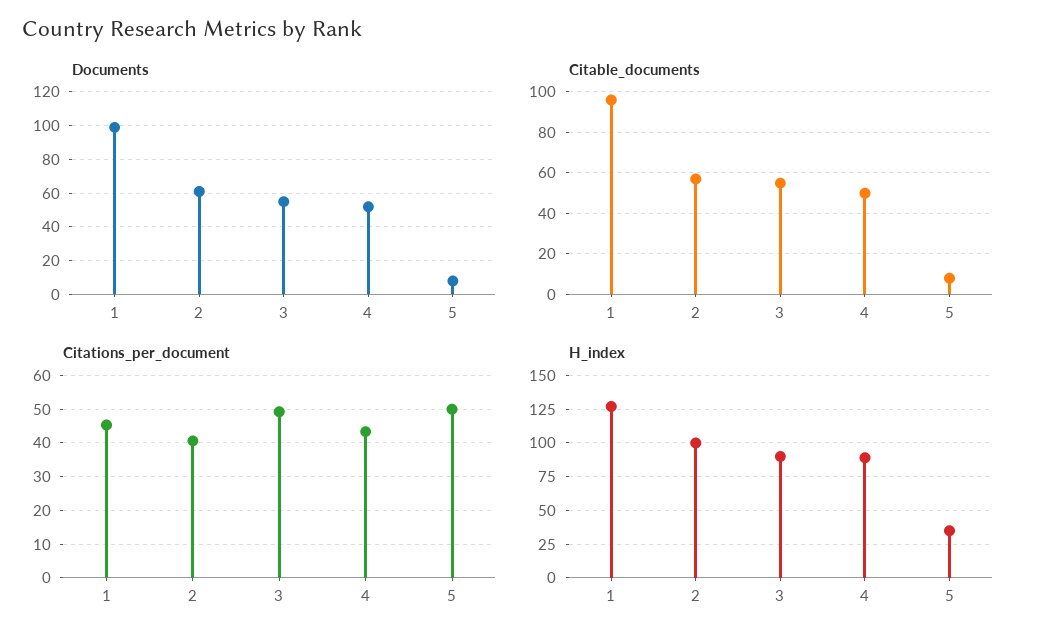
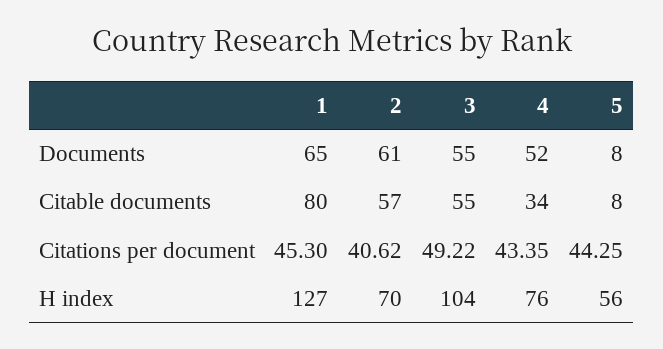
Documents, 1: 100 -> 65
Citable_documents, 1: 95 -> 80
Citable_documents, 4: 50 -> 34
Citations_per_document, 5: 50 -> 44.25
H_index, 2: 100 -> 70
H_index, 3: 90 -> 104
H_index, 4: 90 -> 76
H_index, 5: 35 -> 56

